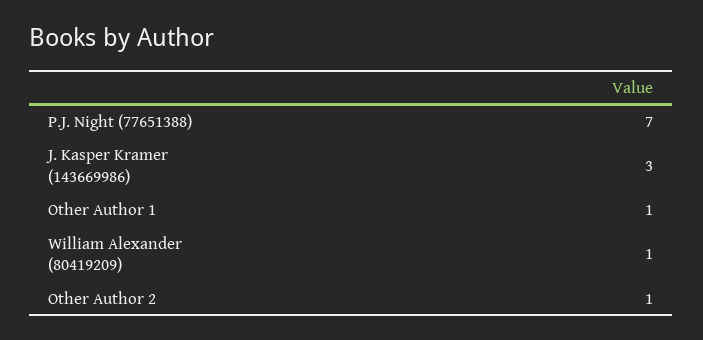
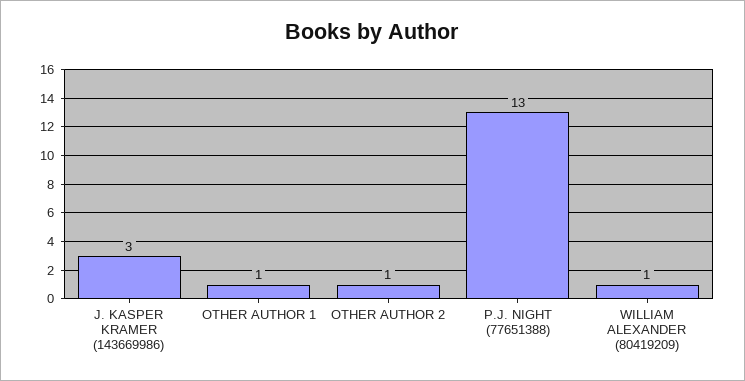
P.J. Night (77651388): 7 -> 13

